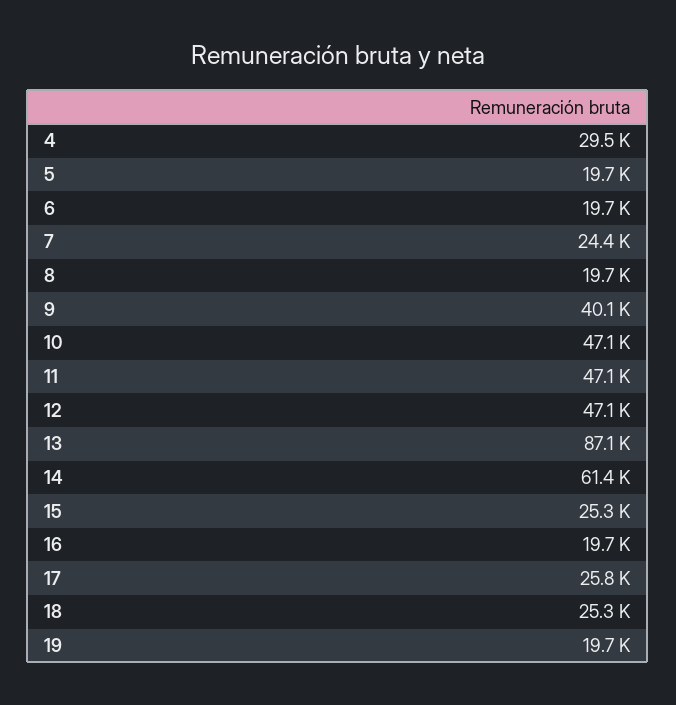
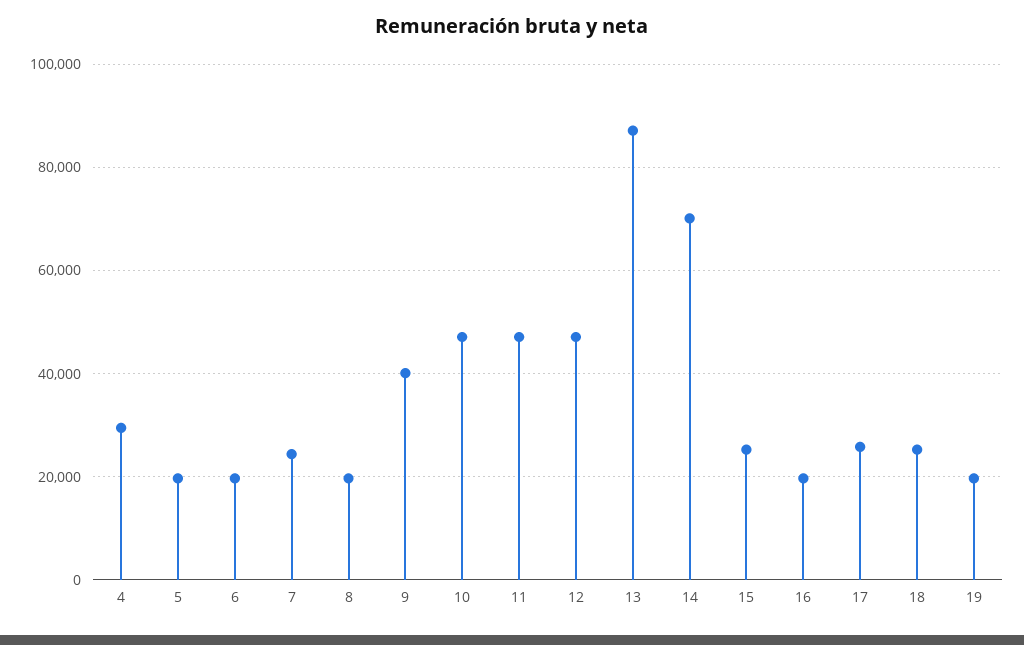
14: 61400 -> 70000

